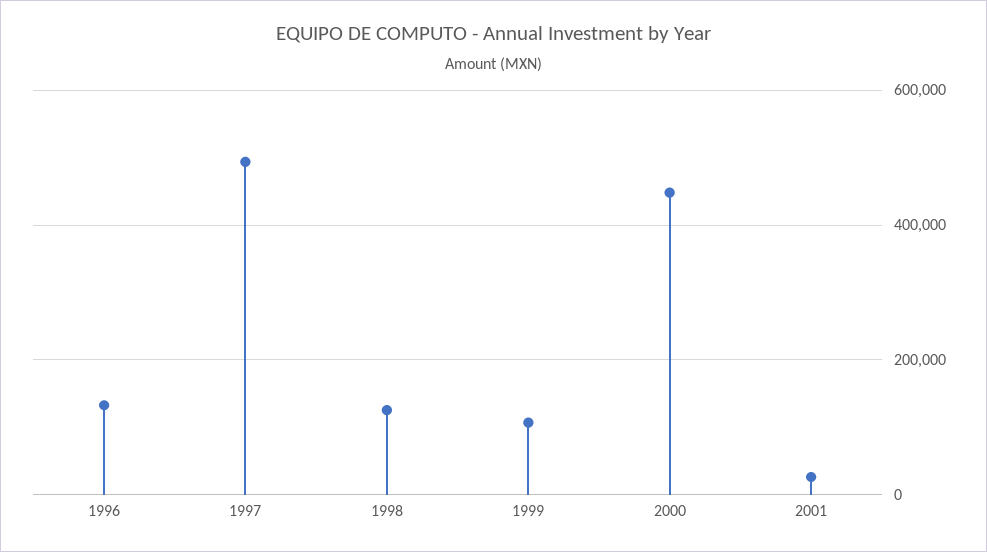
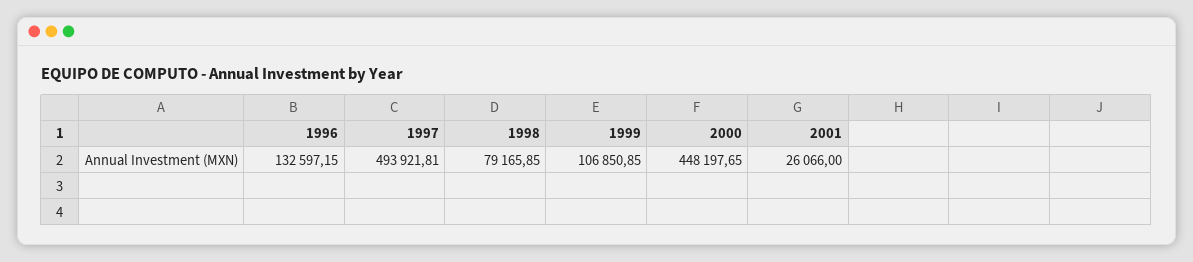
1998: 120000 -> 79165.85

